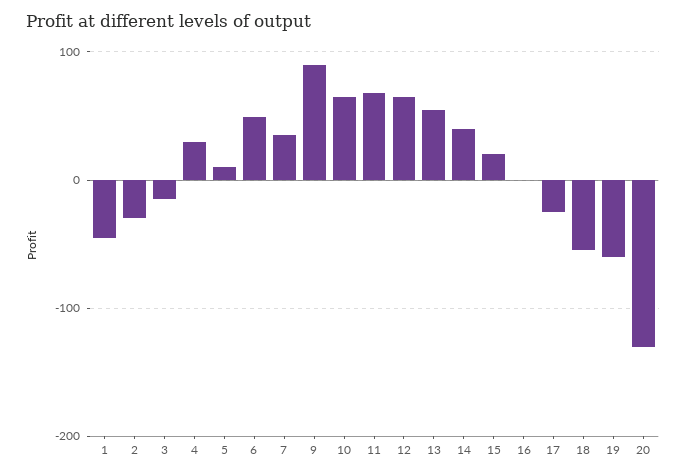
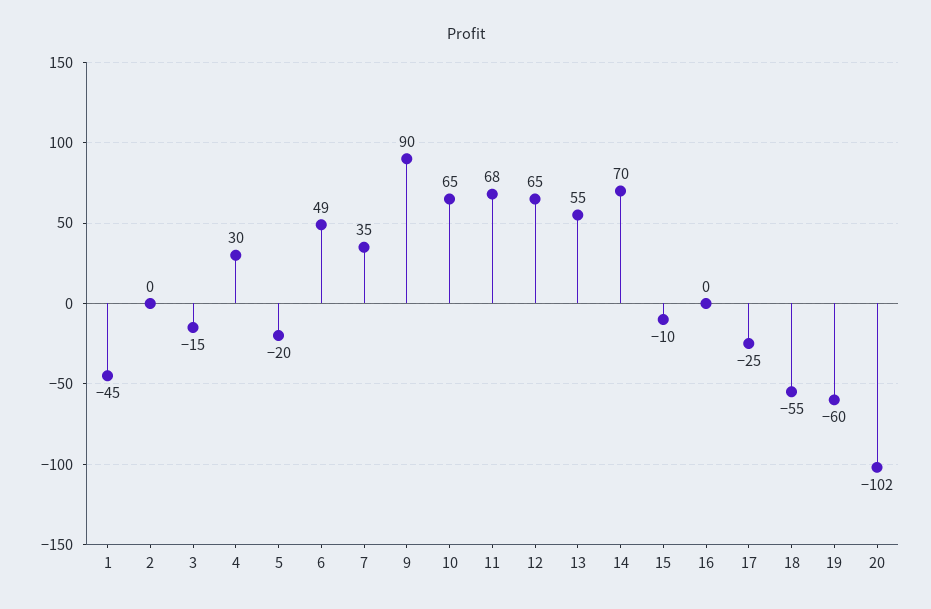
2: -30 -> 0
5: 10 -> -20
14: 40 -> 70
15: 20 -> -10
20: -130 -> -102

